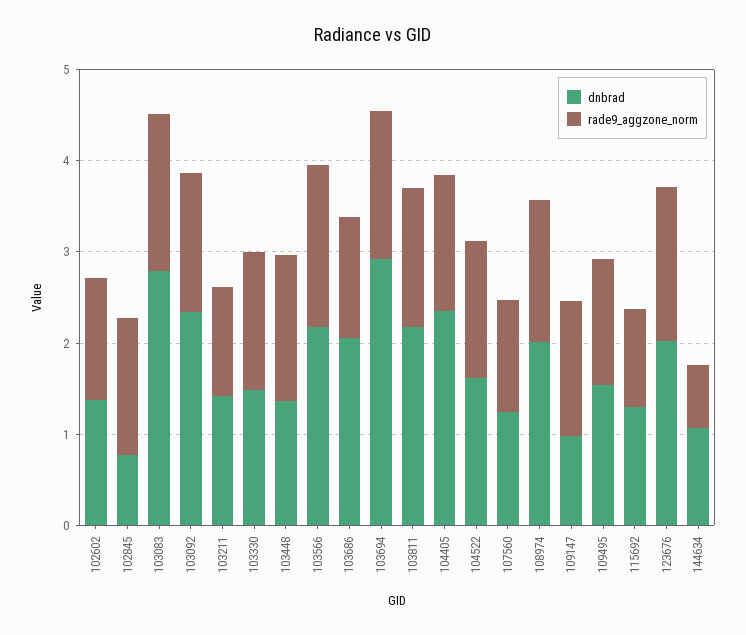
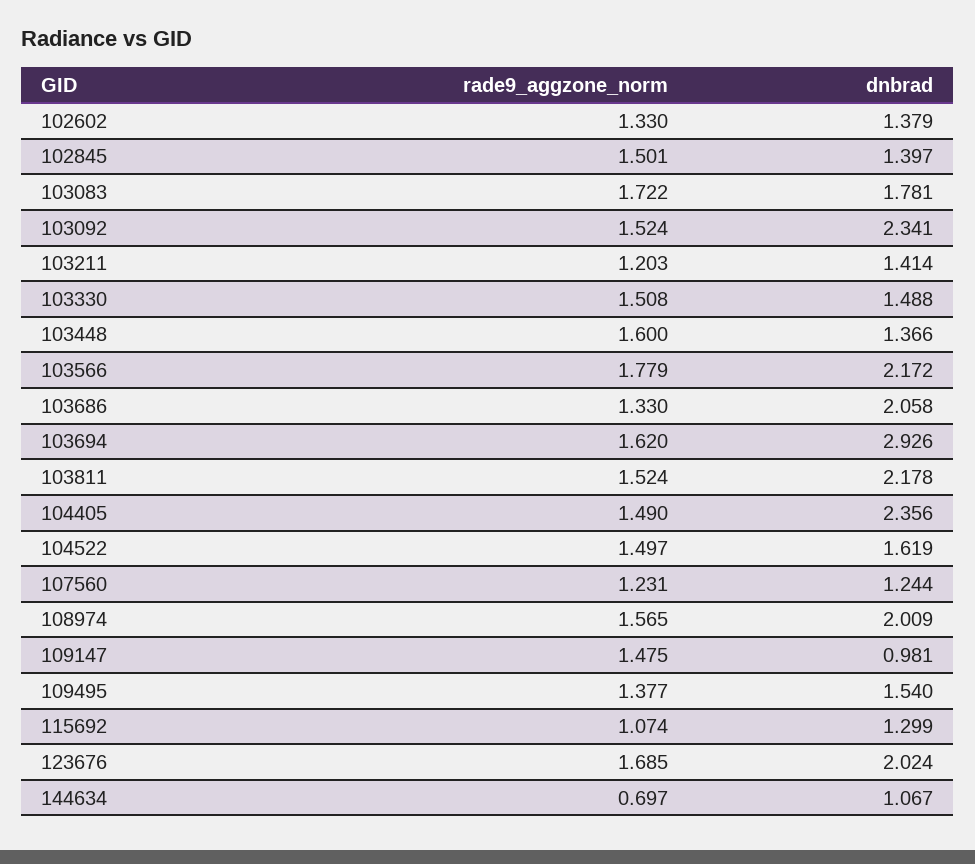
dnbrad, 102845: 0.8 -> 1.397
dnbrad, 103083: 2.8 -> 1.781

